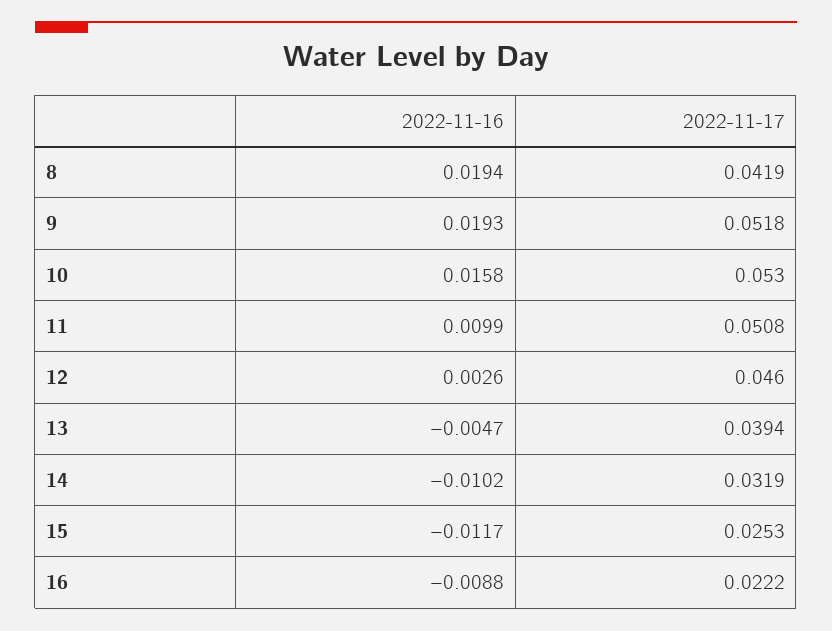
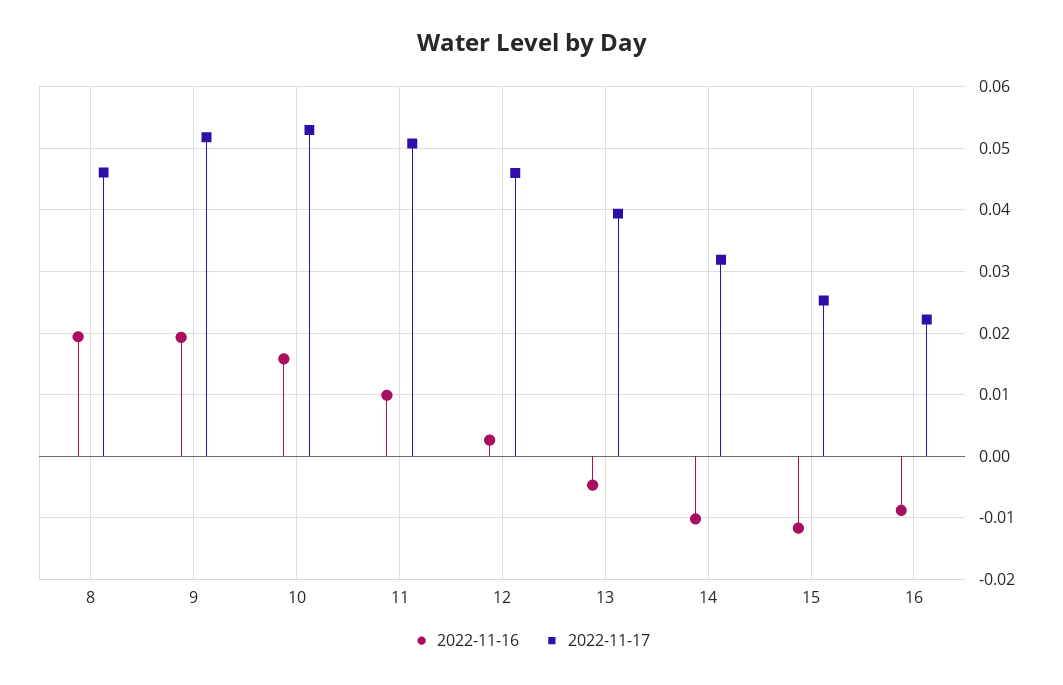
2022-11-17, 8: 0.0419 -> 0.046

